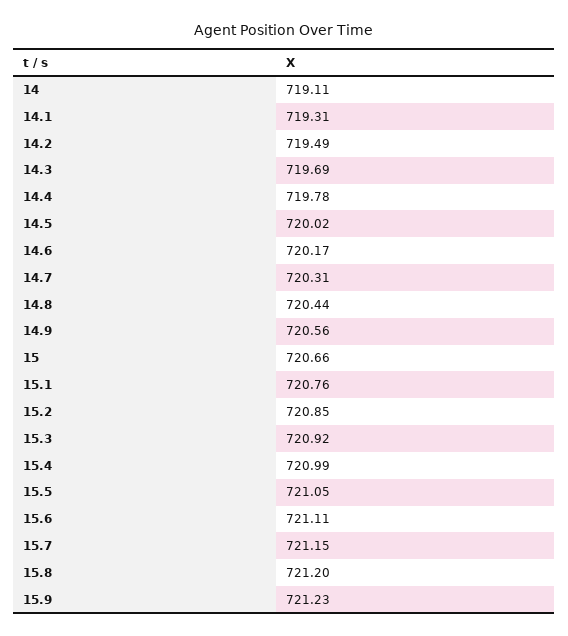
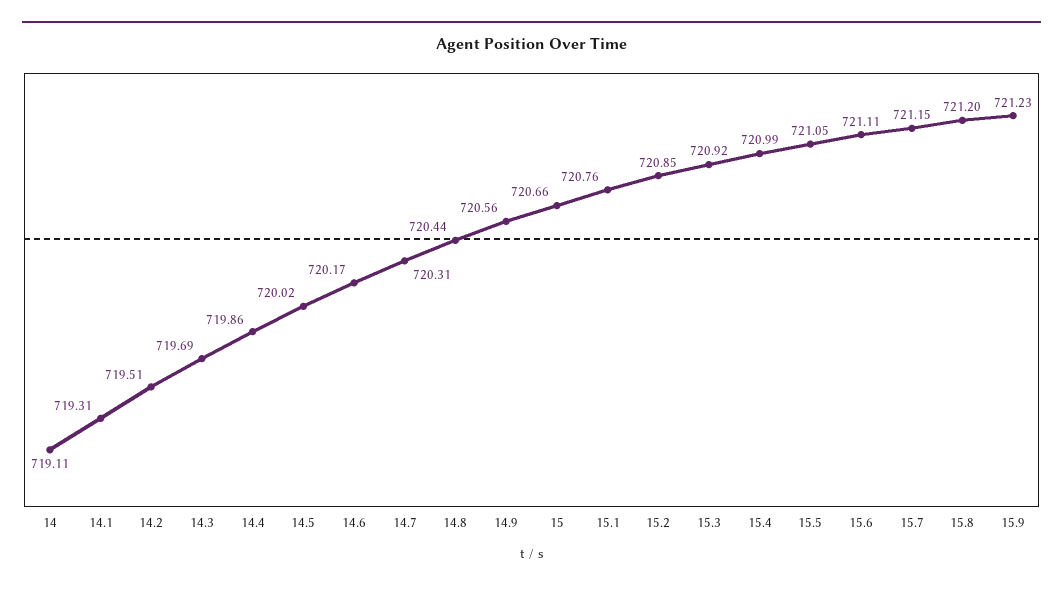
14.2: 719.49 -> 719.51
14.4: 719.78 -> 719.86

